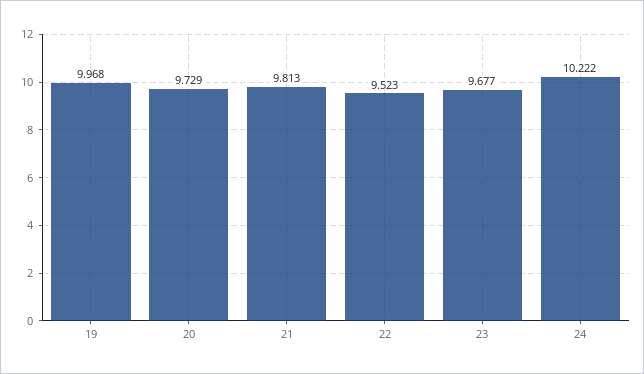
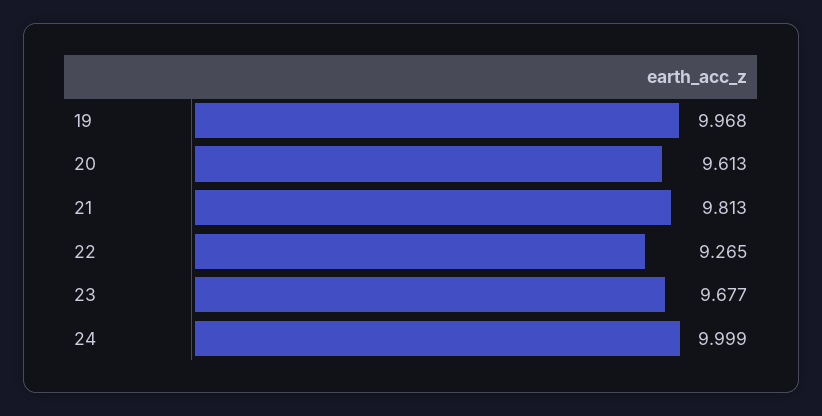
20: 9.729 -> 9.613
22: 9.523 -> 9.265
24: 10.222 -> 9.999

